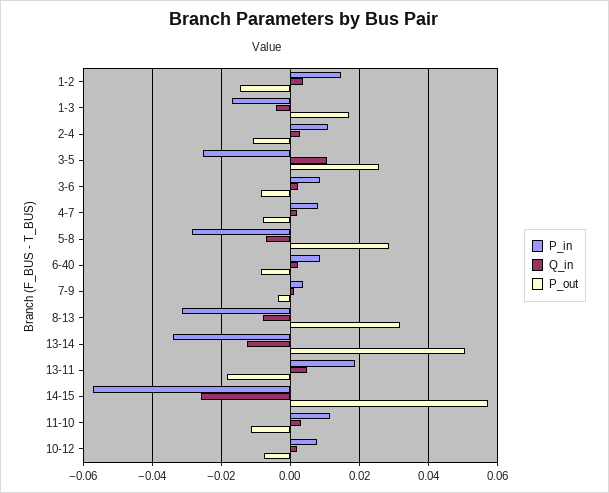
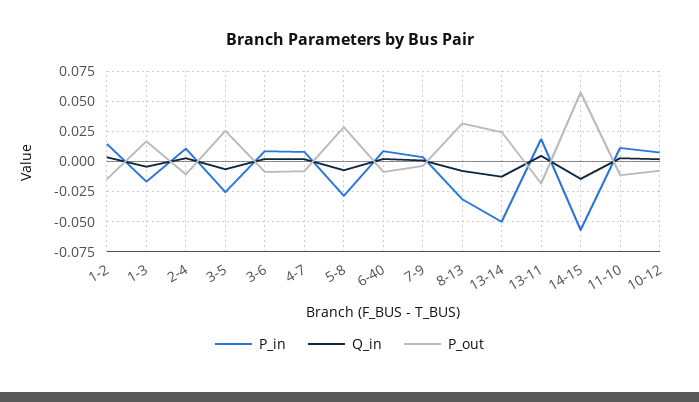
Q_in, 3-5: 0.01 -> -0.005
P_in, 13-14: -0.034 -> -0.05
P_out, 13-14: 0.05 -> 0.025
Q_in, 14-15: -0.026 -> -0.015

